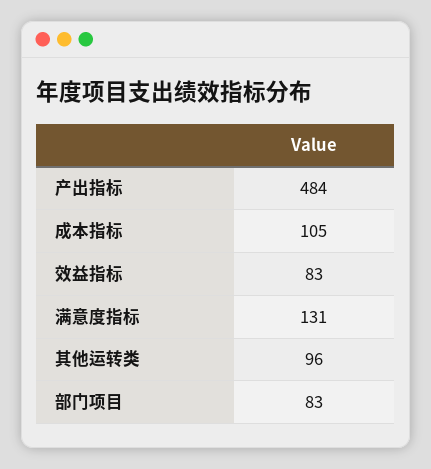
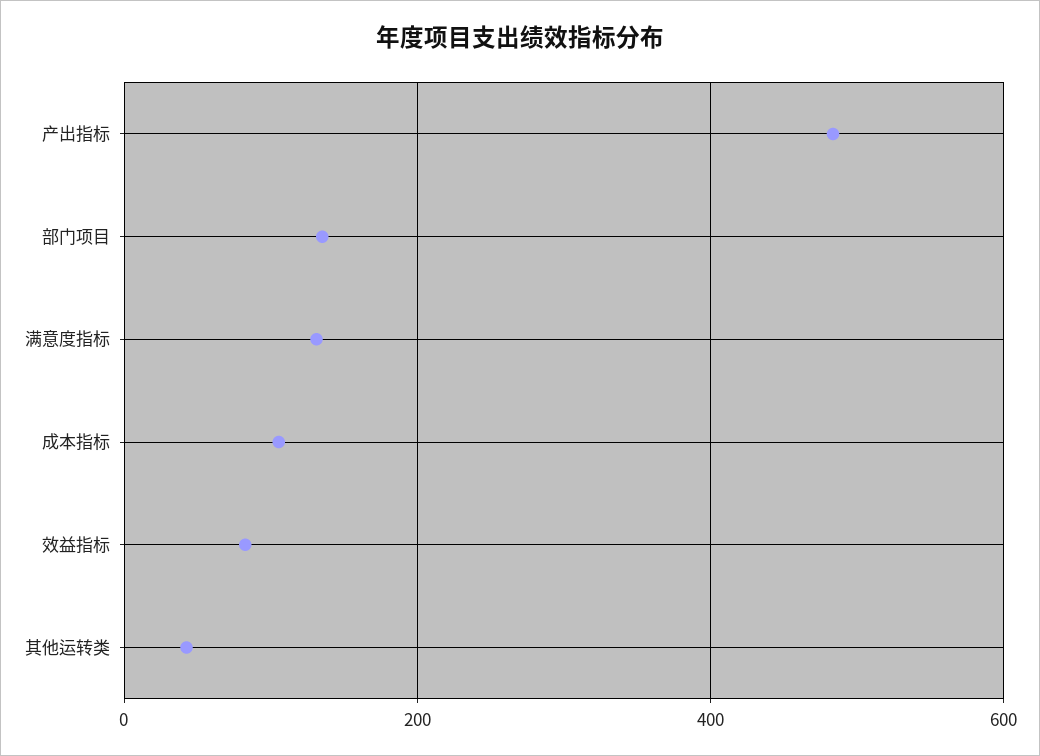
其他运转类: 96 -> 40
部门项目: 83 -> 140

